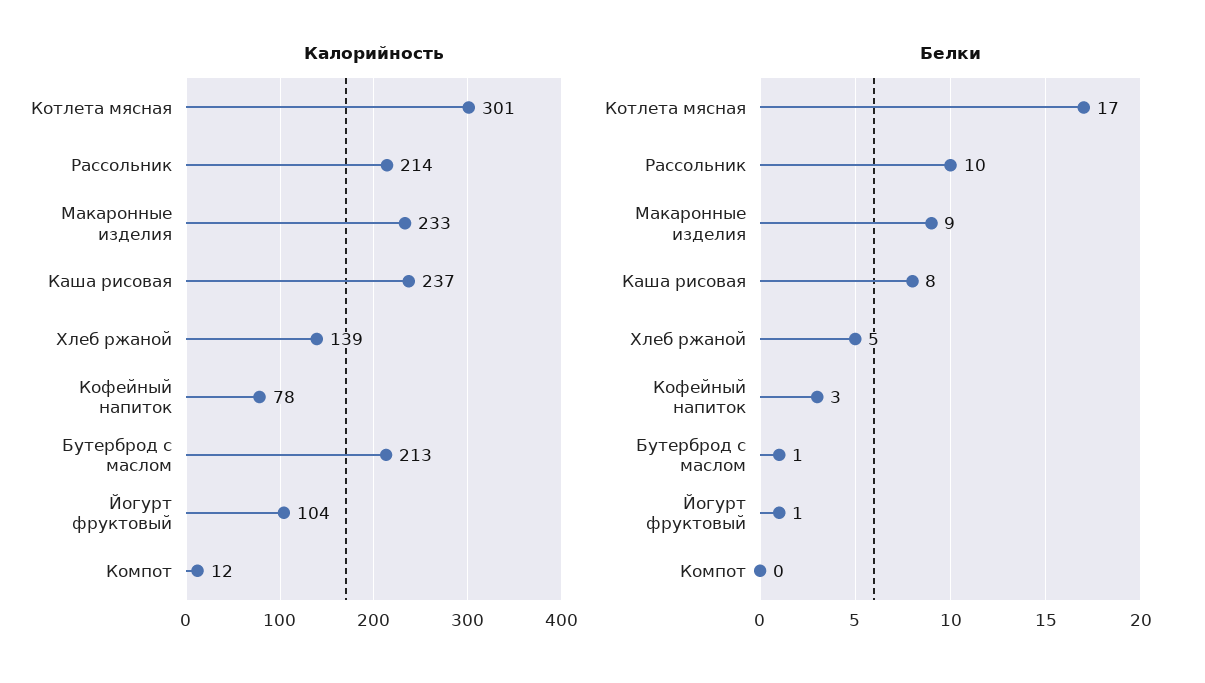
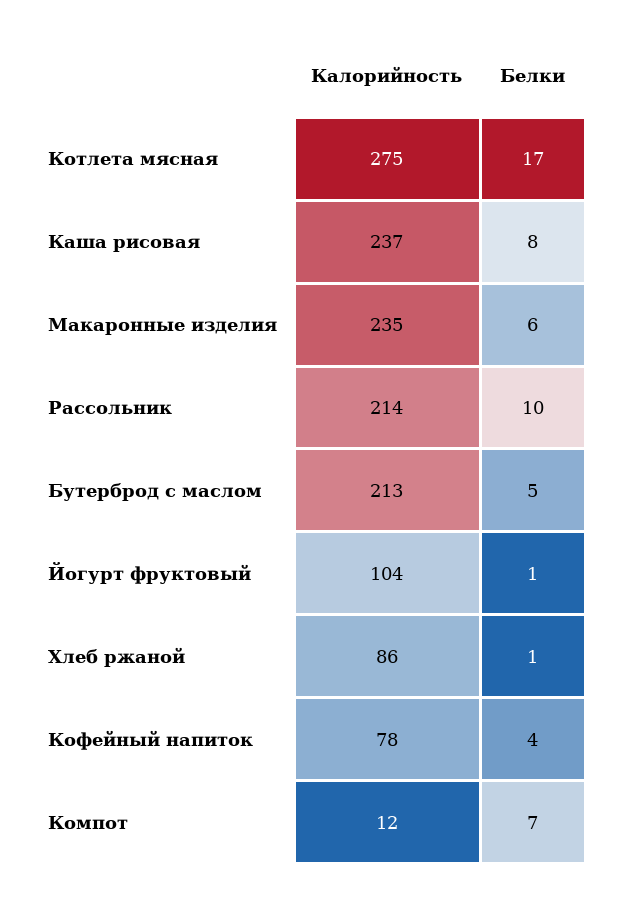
Калорийность, Котлета мясная: 301 -> 275
Калорийность, Макаронные изделия: 233 -> 235
Калорийность, Хлеб ржаной: 139 -> 86
Белки, Макаронные изделия: 9 -> 6
Белки, Хлеб ржаной: 5 -> 1
Белки, Кофейный напиток: 3 -> 4
Белки, Бутерброд с маслом: 1 -> 5
Белки, Компот: 0 -> 7

